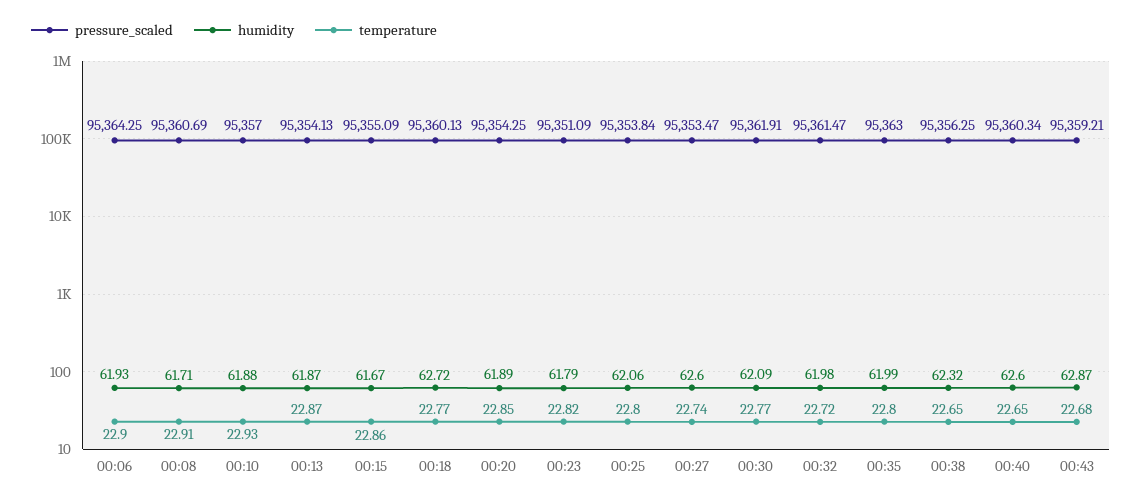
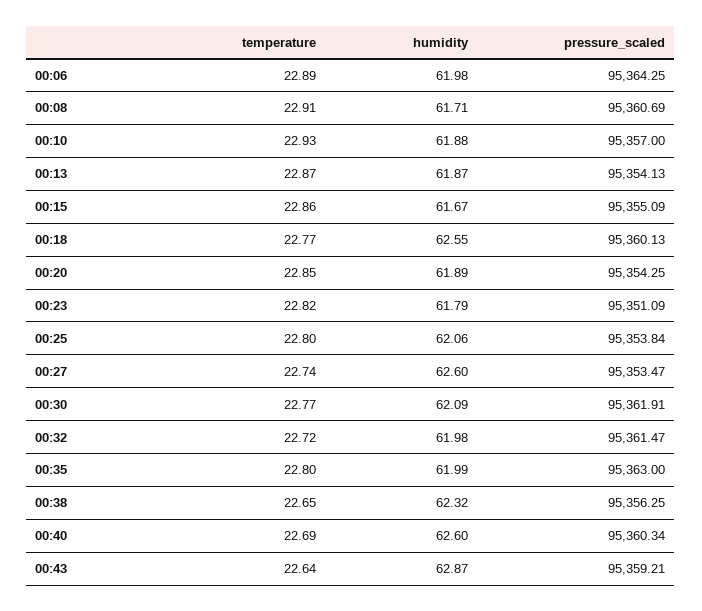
humidity, 00:06: 61.93 -> 61.98
temperature, 00:06: 22.9 -> 22.89
humidity, 00:18: 62.72 -> 62.55
temperature, 00:40: 22.65 -> 22.69
temperature, 00:43: 22.68 -> 22.64

